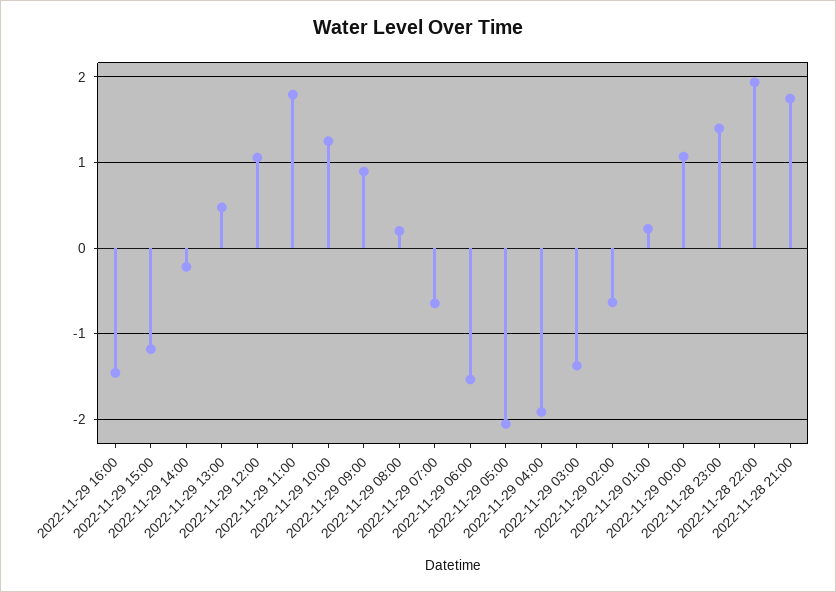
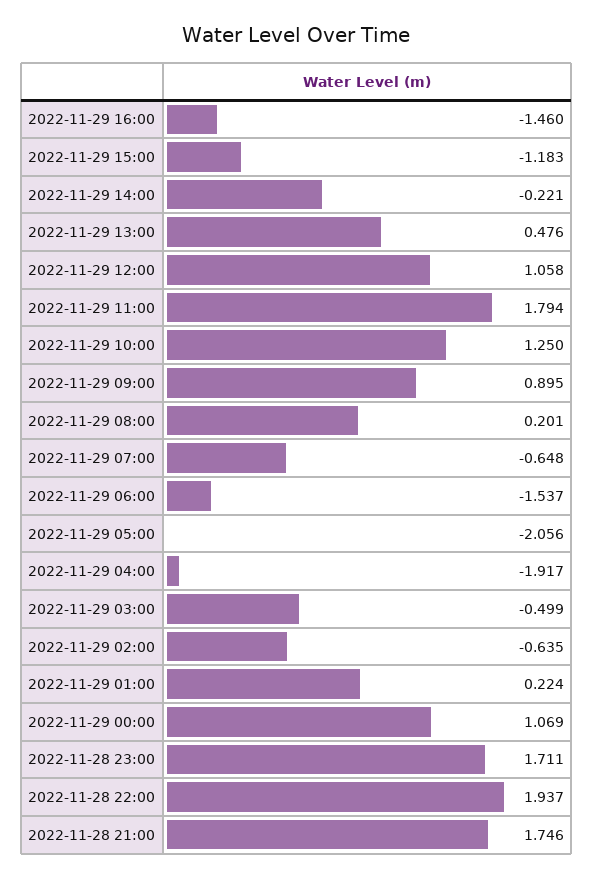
2022-11-29 03:00: -1.4 -> -0.499
2022-11-28 23:00: 1.4 -> 1.711

